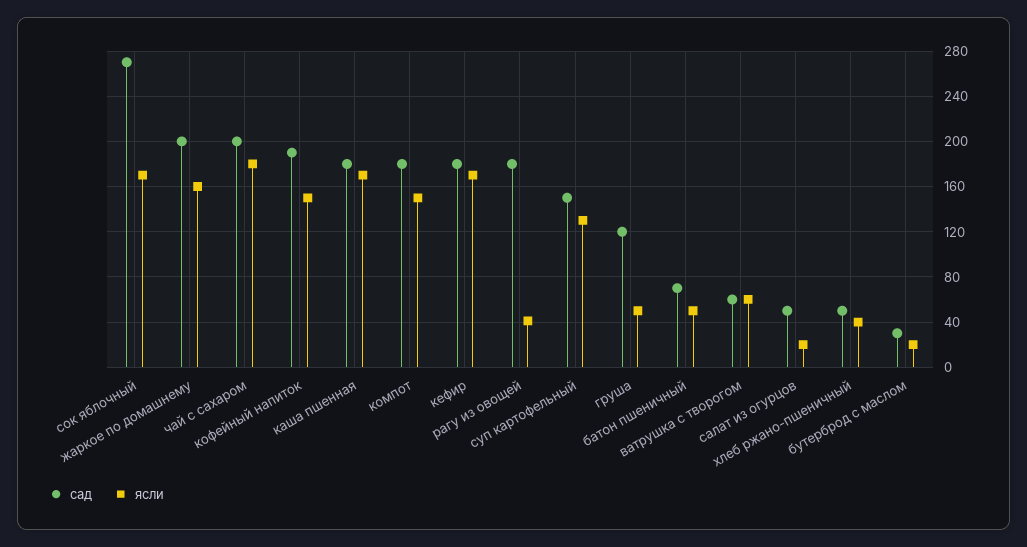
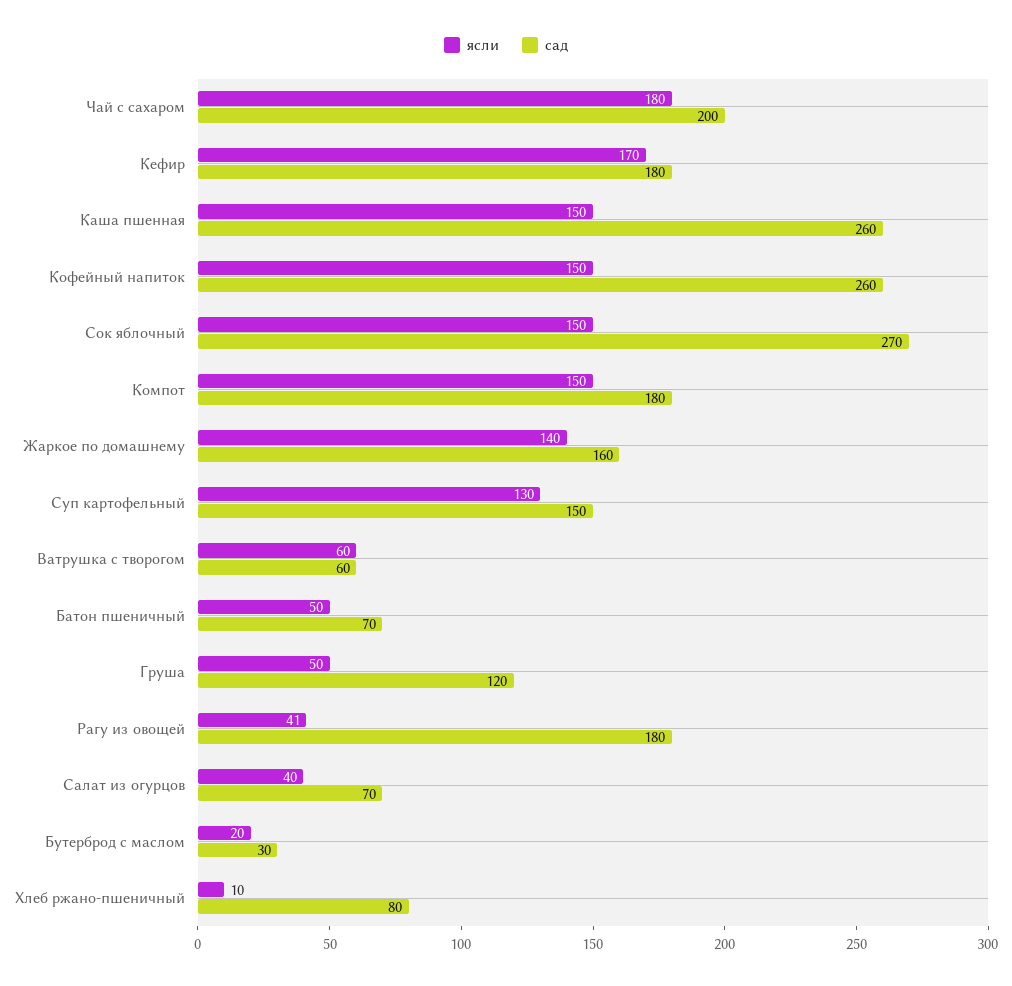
ясли, сок яблочный: 170 -> 150
сад, жаркое по домашнему: 200 -> 160
ясли, жаркое по домашнему: 160 -> 140
сад, кофейный напиток: 190 -> 260
сад, каша пшенная: 180 -> 260
ясли, каша пшенная: 170 -> 150
сад, салат из огурцов: 50 -> 70
ясли, салат из огурцов: 20 -> 40
сад, хлеб ржано-пшеничный: 50 -> 80
ясли, хлеб ржано-пшеничный: 40 -> 10

